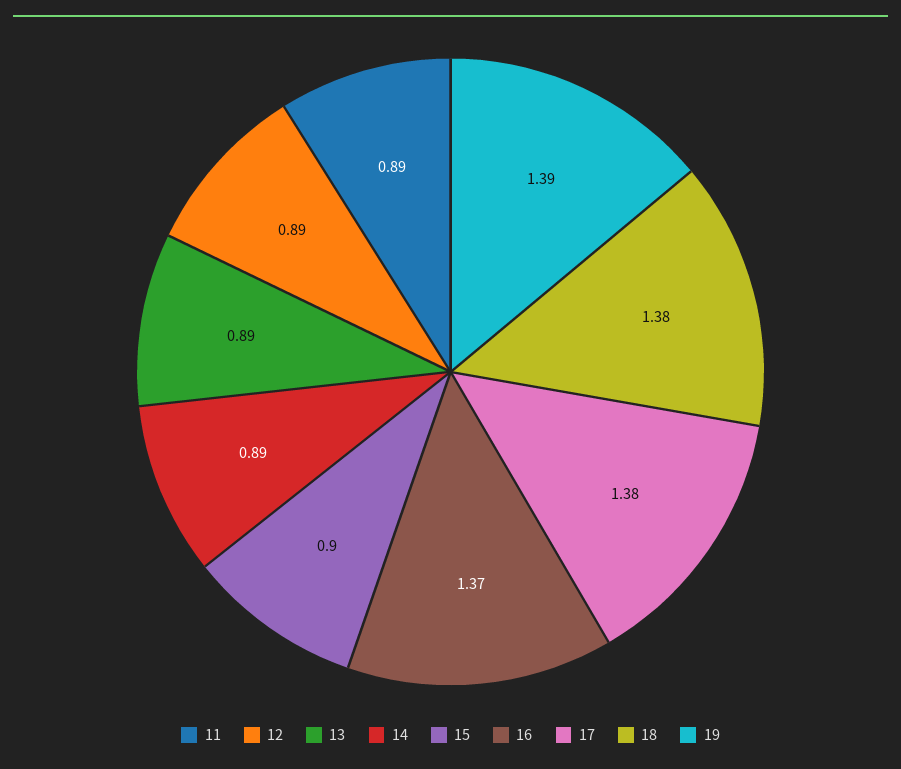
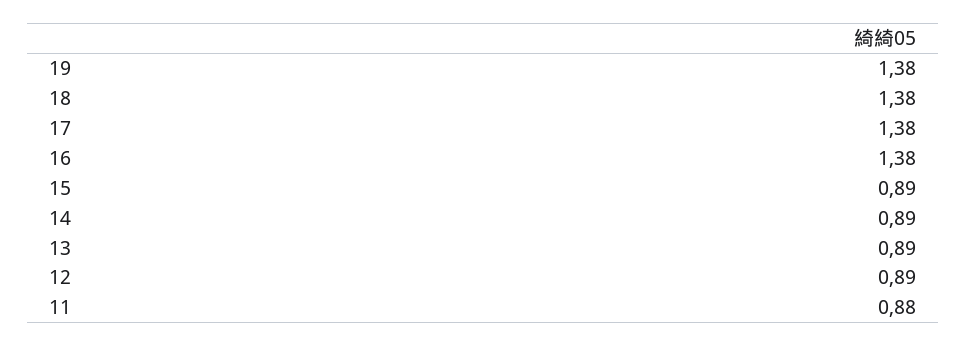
11: 0.89 -> 0.88
15: 0.9 -> 0.89
16: 1.37 -> 1.38
19: 1.39 -> 1.38

